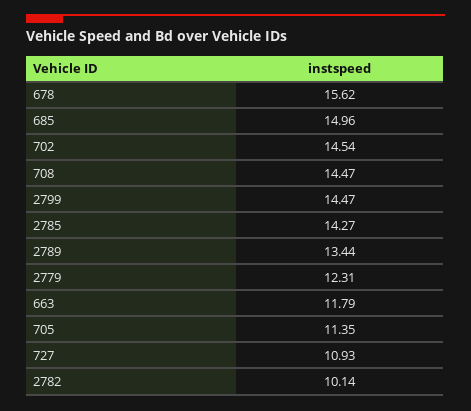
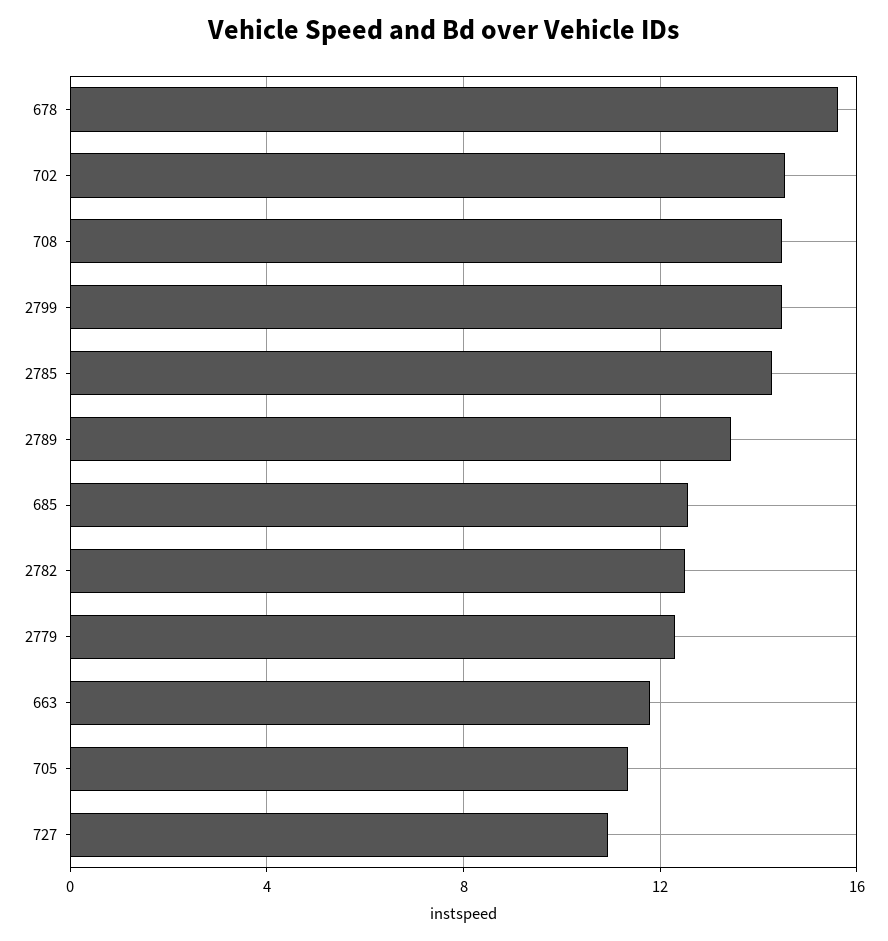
685: 14.96 -> 12.5
2782: 10.14 -> 12.5

